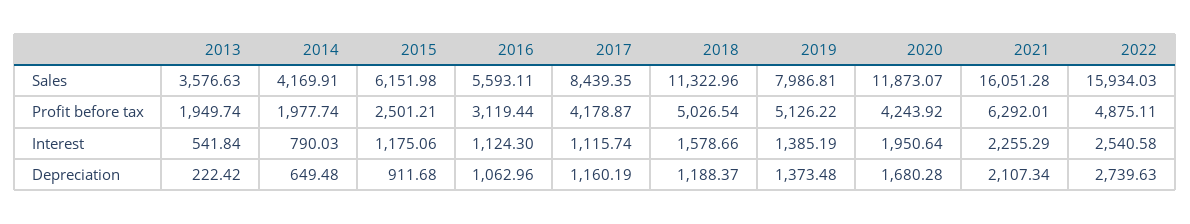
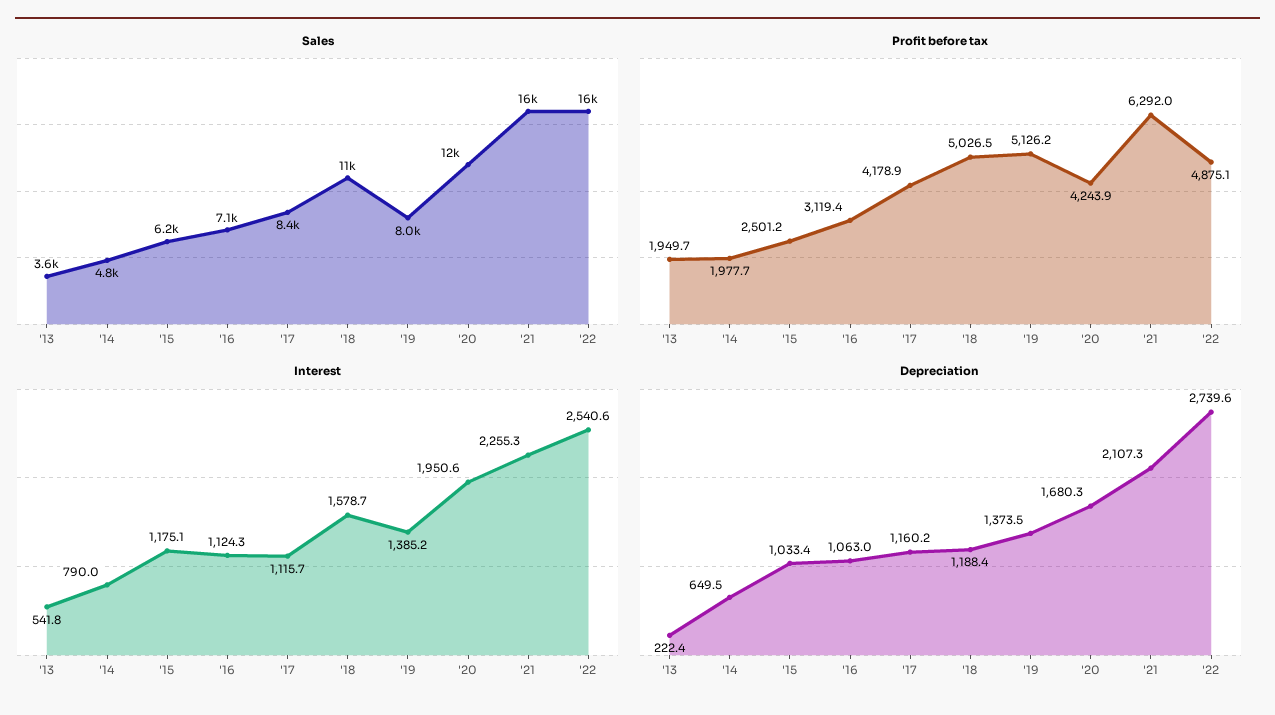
Sales, 2014: 4169.91 -> 4800
Sales, 2016: 5593.11 -> 7100
Depreciation, 2015: 911.68 -> 1033.4

